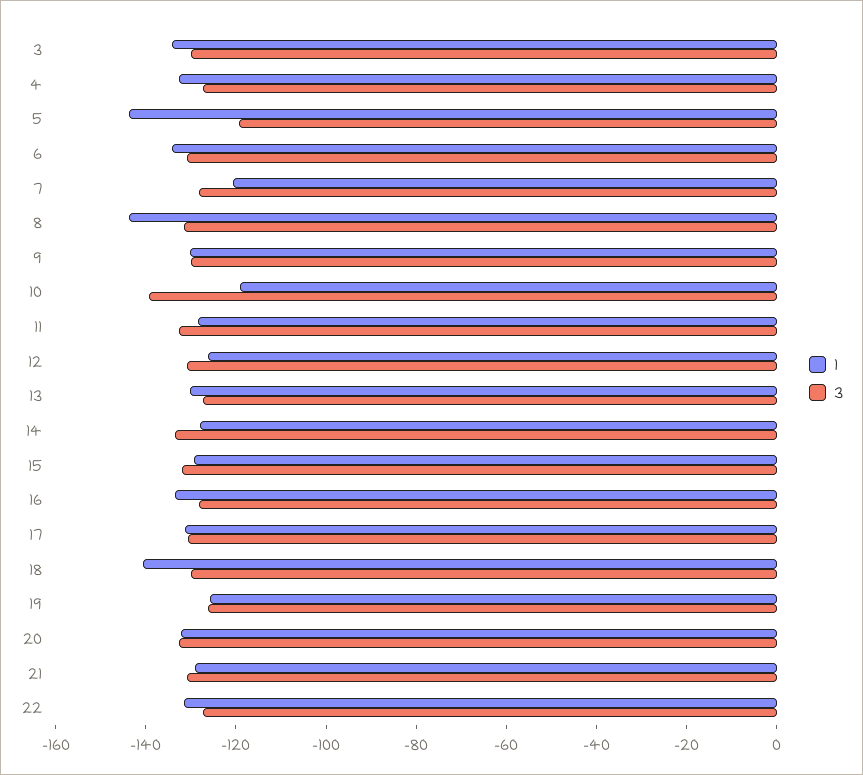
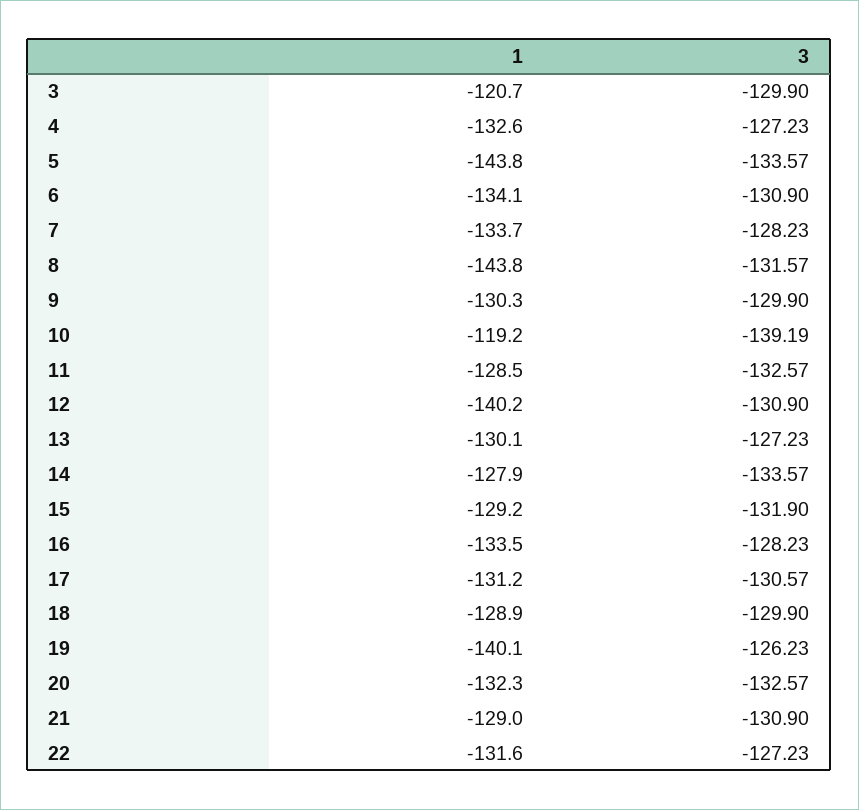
1, 3: -135 -> -120.7
3, 5: -120 -> -133.57
1, 7: -120 -> -133.7
1, 12: -125 -> -140.2
1, 18: -140 -> -128.9
1, 19: -125 -> -140.1

